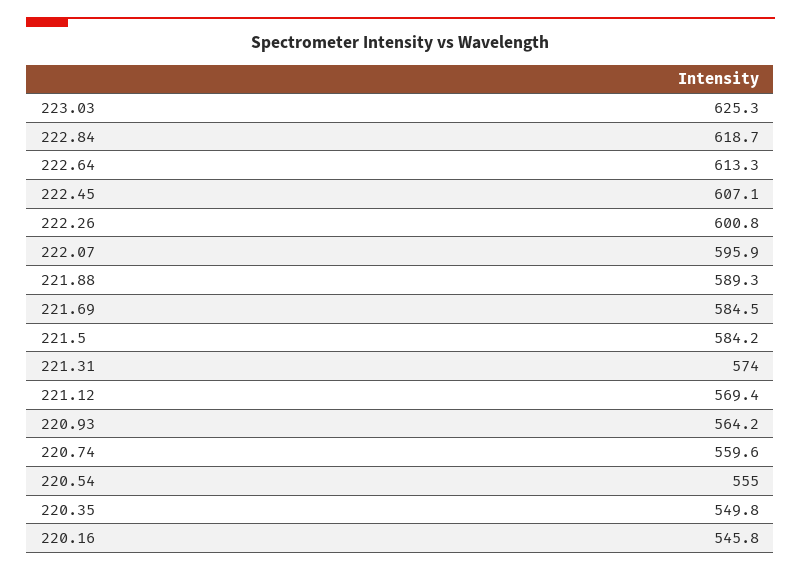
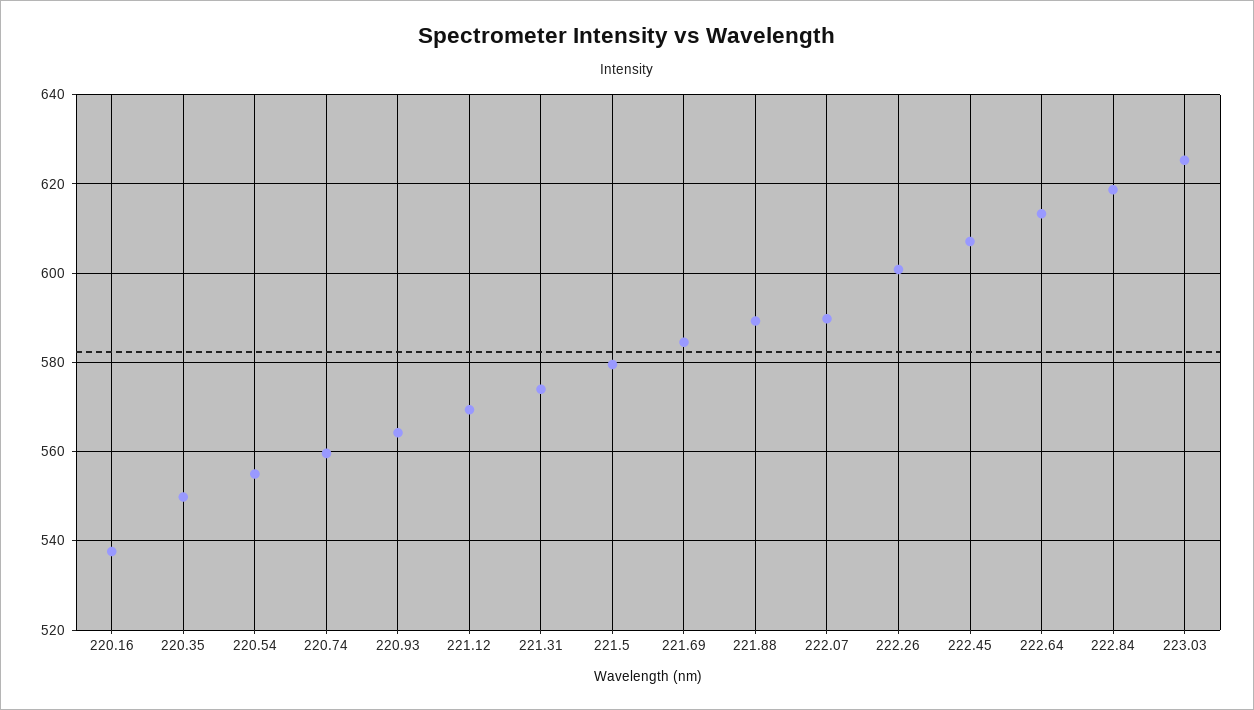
222.07: 595.9 -> 590
221.5: 584.2 -> 580
220.16: 545.8 -> 538

